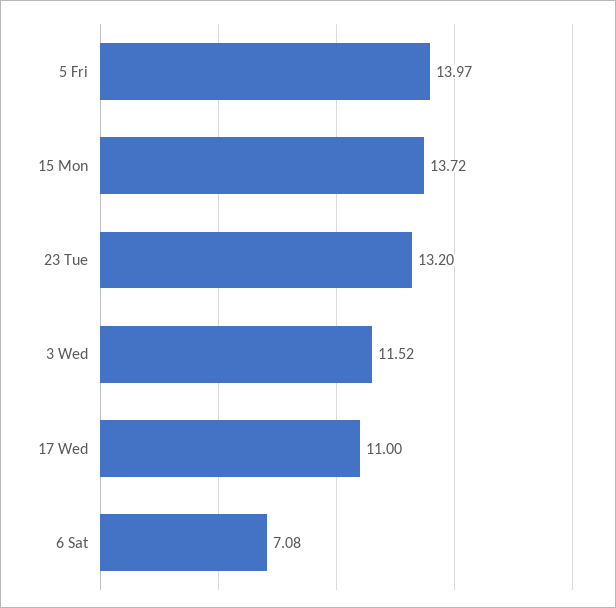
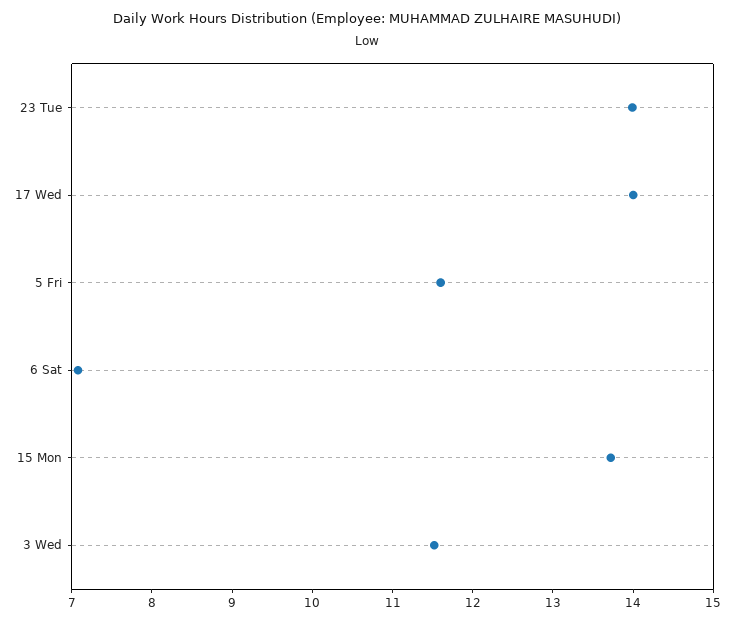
5 Fri: 13.97 -> 11.6
23 Tue: 13.2 -> 14
17 Wed: 11 -> 14

